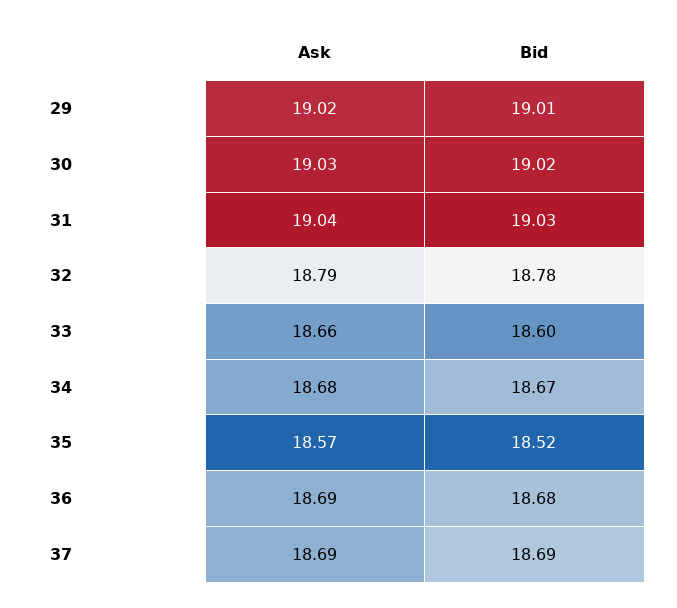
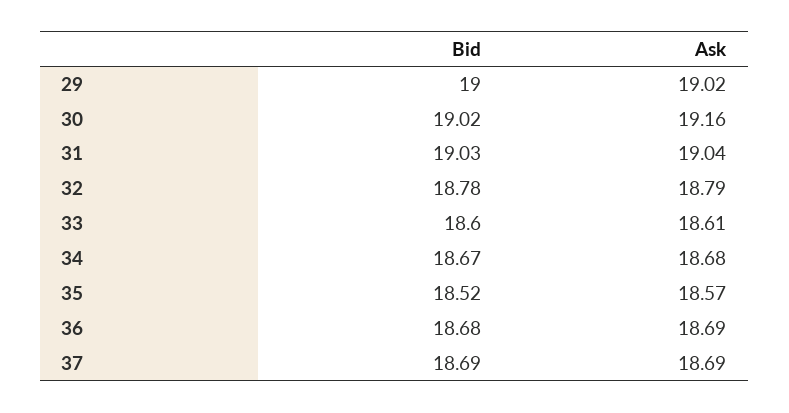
Bid, 29: 19.01 -> 19
Ask, 30: 19.03 -> 19.16
Ask, 33: 18.66 -> 18.61

